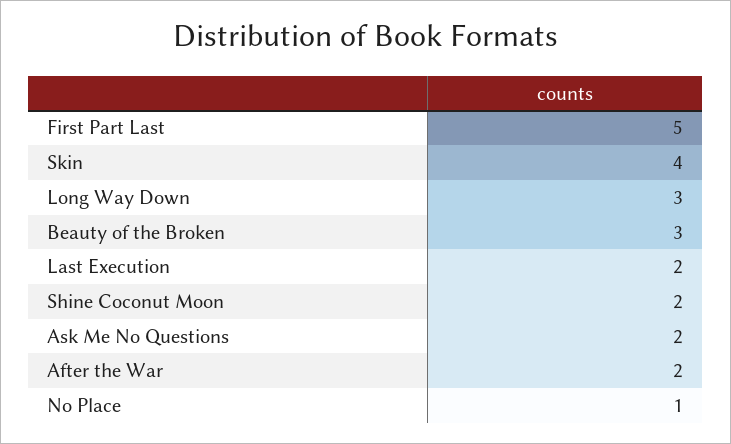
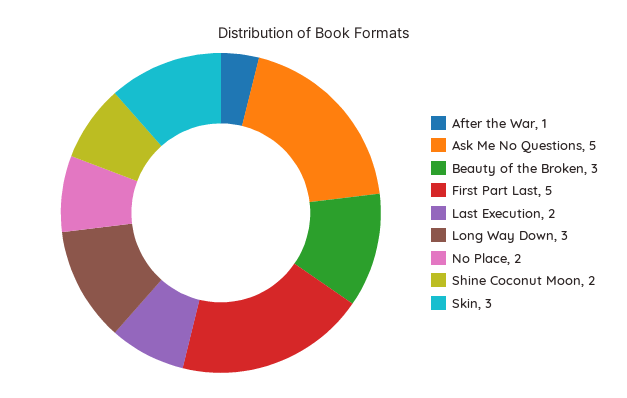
Skin: 4 -> 3
Ask Me No Questions: 2 -> 5
After the War: 2 -> 1
No Place: 1 -> 2

